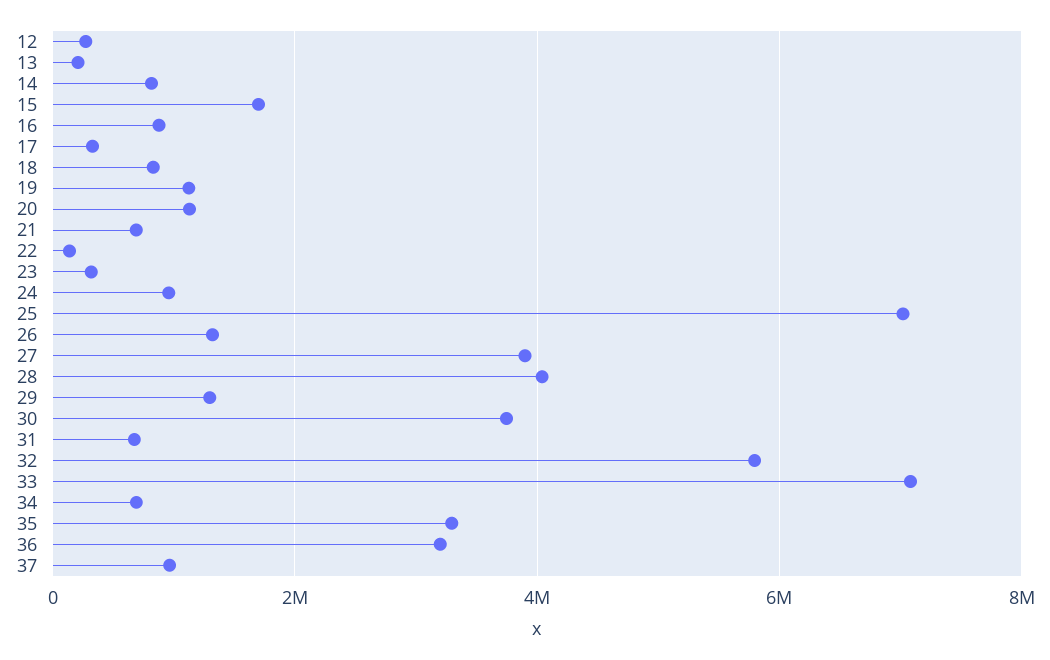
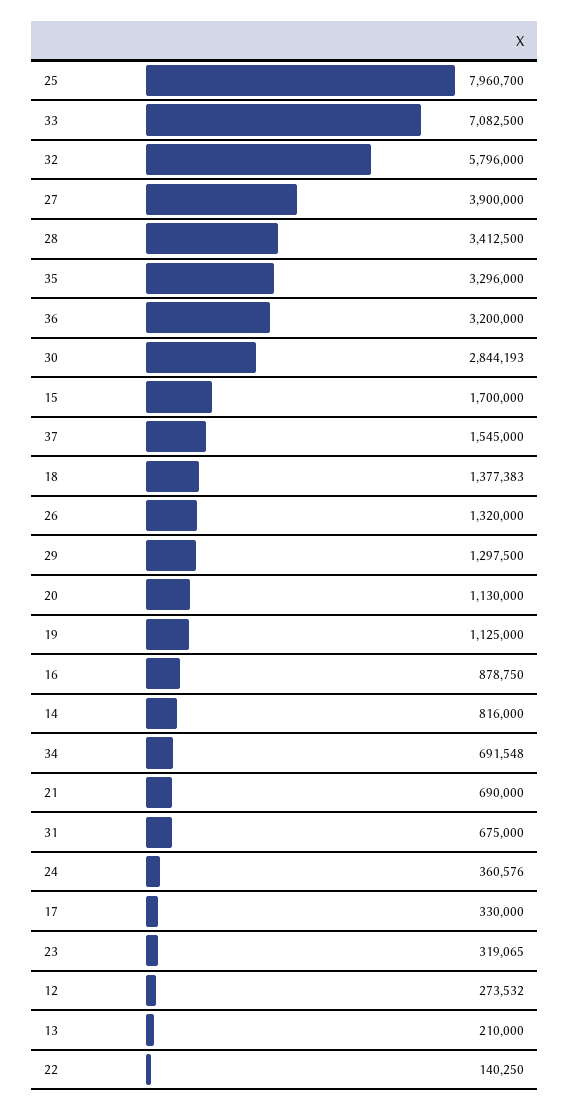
18: 800000 -> 1377383
24: 1000000 -> 360576
25: 7000000 -> 7960700
28: 4000000 -> 3412500
30: 3800000 -> 2844193
37: 1000000 -> 1545000

